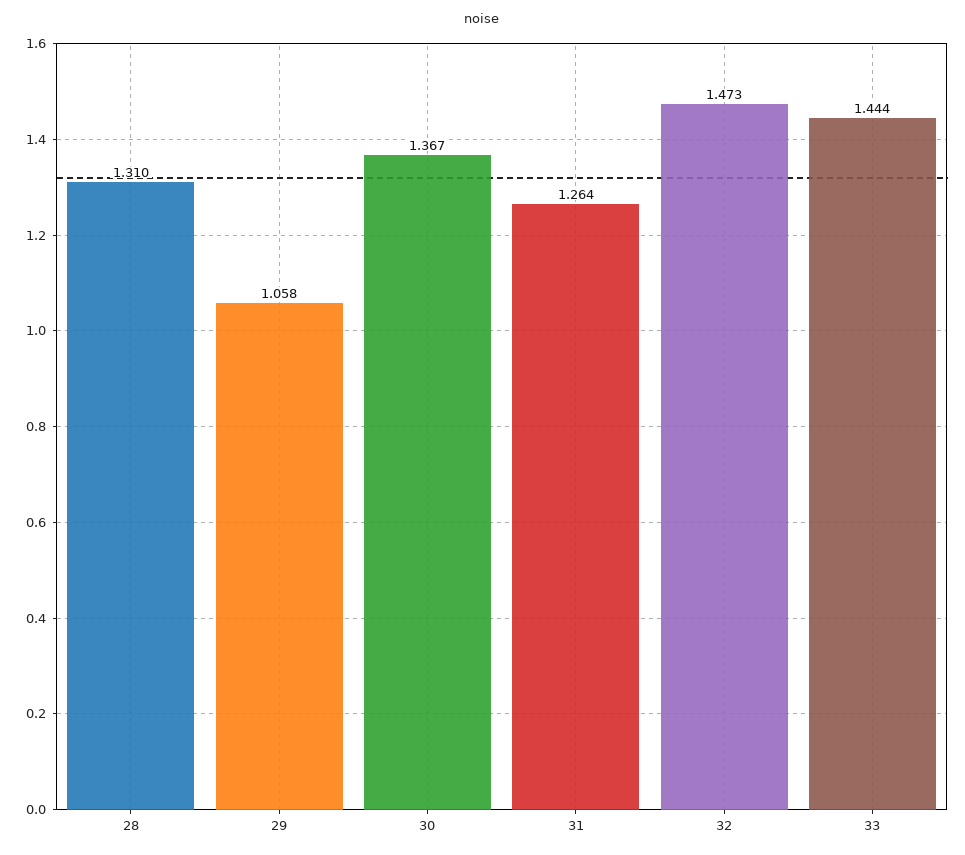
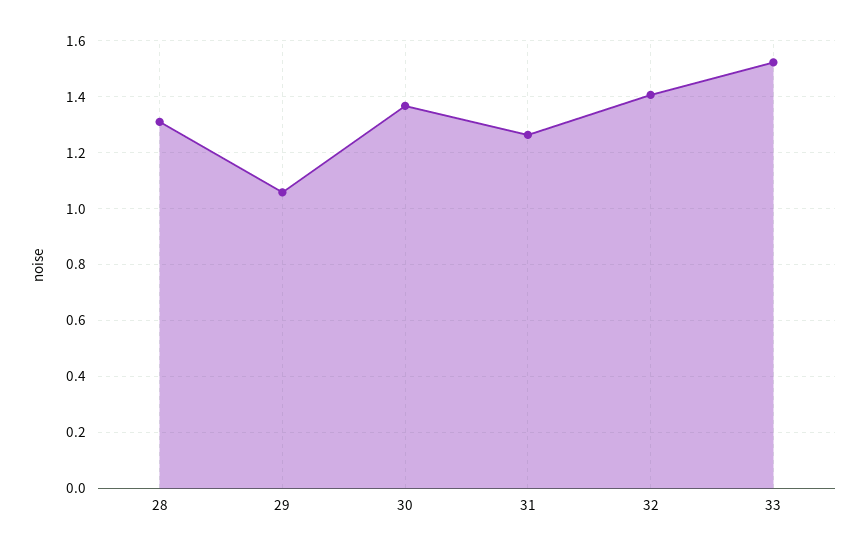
32: 1.473 -> 1.4
33: 1.444 -> 1.525

